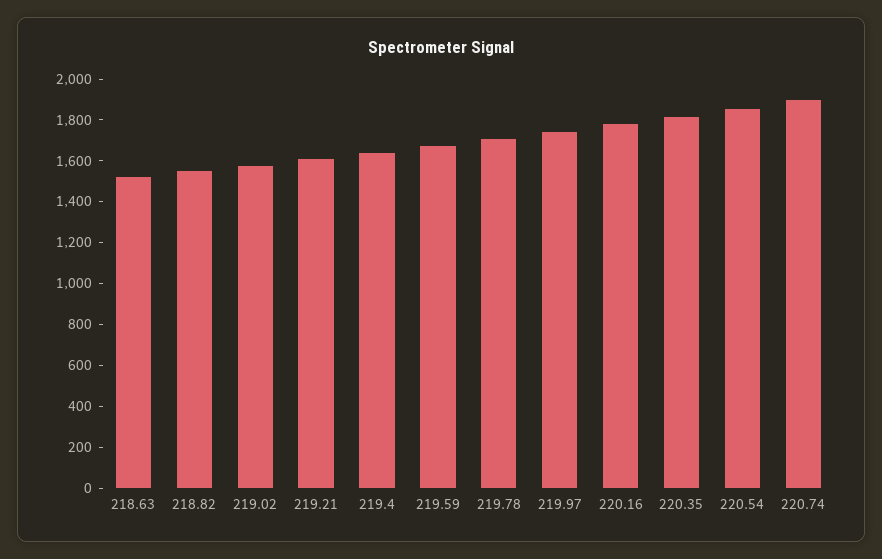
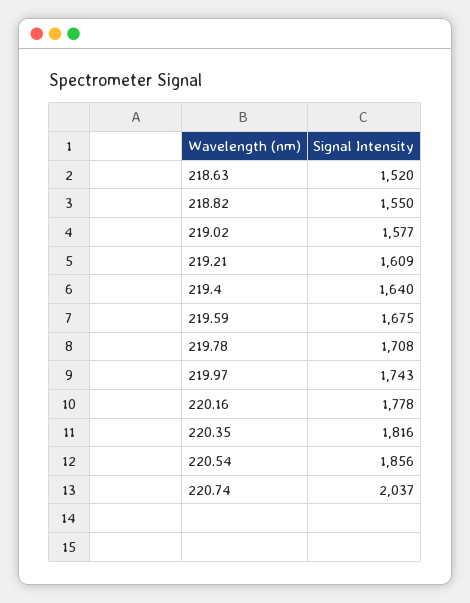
220.74: 1900 -> 2037

